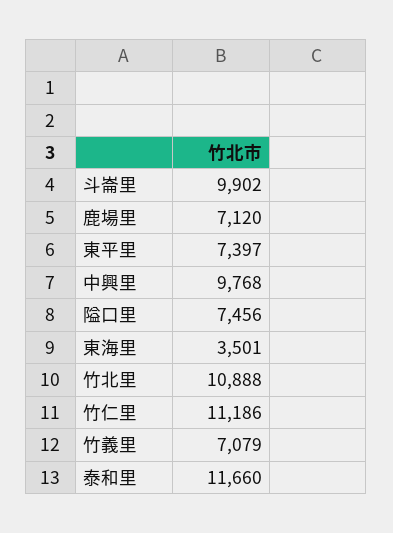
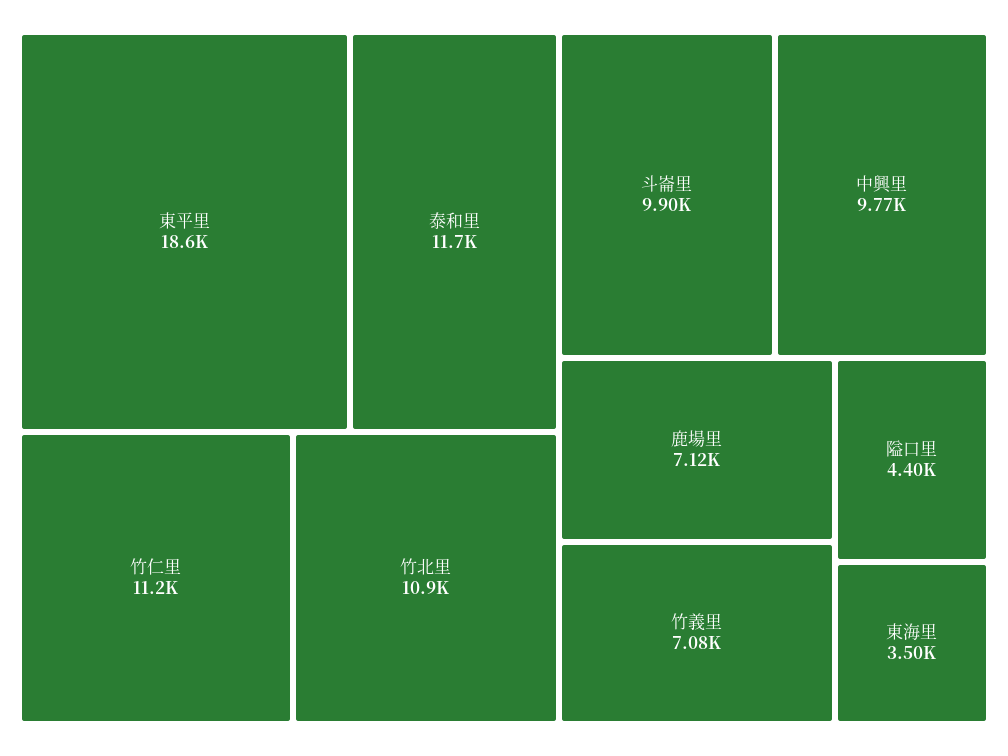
東平里: 7397 -> 18600
隘口里: 7456 -> 4400

